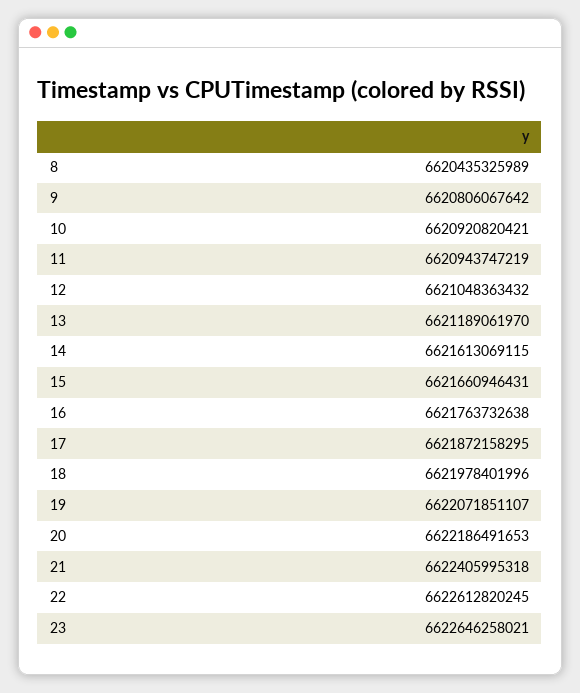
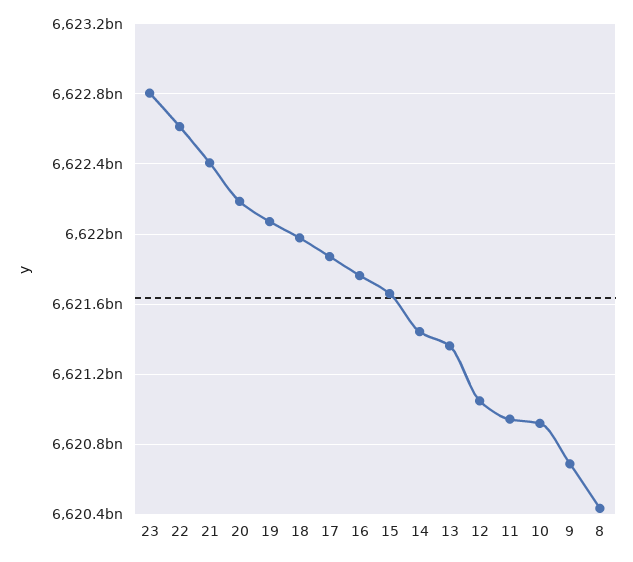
9: 6620806067642 -> 6620700000000
13: 6621189061970 -> 6621350000000
14: 6621613069115 -> 6621450000000
23: 6622646258021 -> 6622800000000

